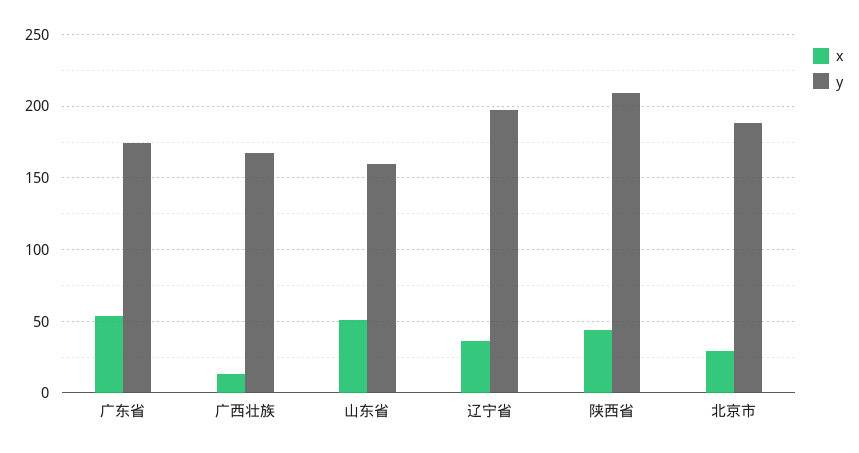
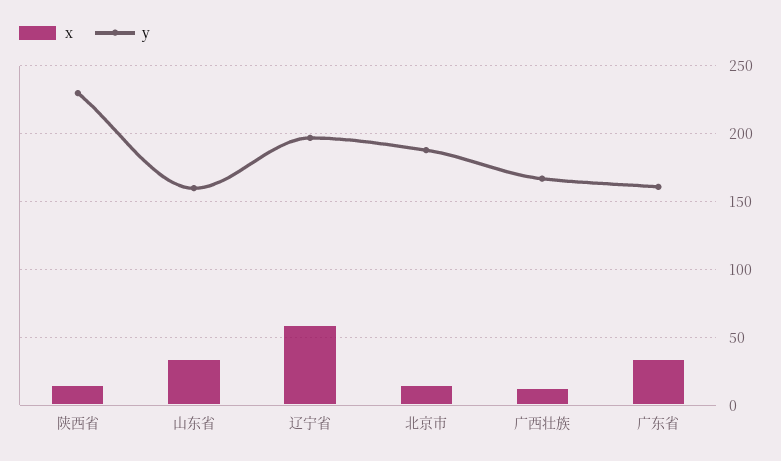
x, 广东省: 55 -> 35
y, 广东省: 175 -> 160
x, 山东省: 50 -> 35
x, 辽宁省: 35 -> 60
x, 陕西省: 45 -> 15
y, 陕西省: 210 -> 230
x, 北京市: 30 -> 15

